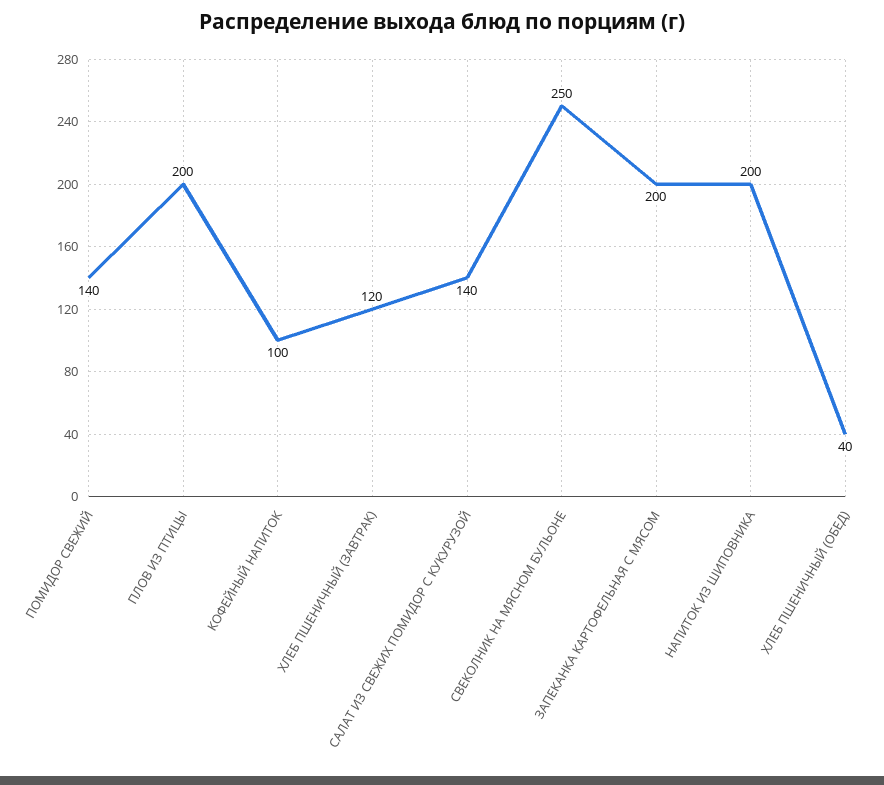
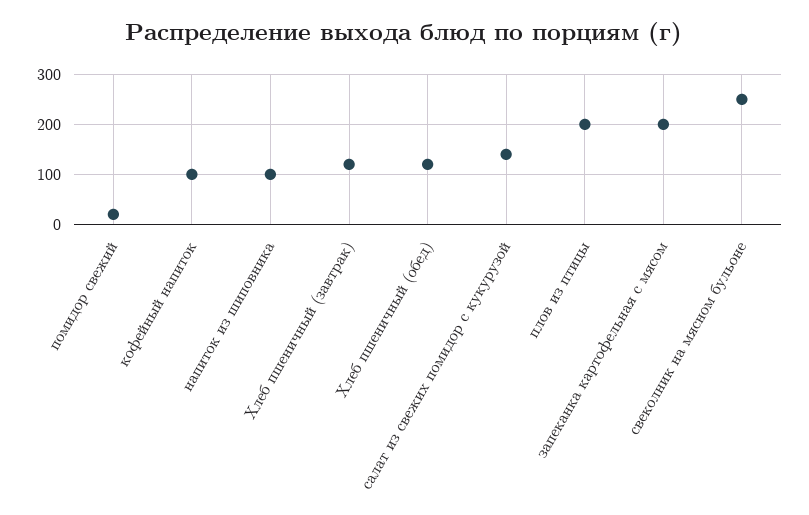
ПОМИДОР СВЕЖИЙ: 140 -> 20
НАПИТОК ИЗ ШИПОВНИКА: 200 -> 100
ХЛЕБ ПШЕНИЧНЫЙ (ОБЕД): 40 -> 120

